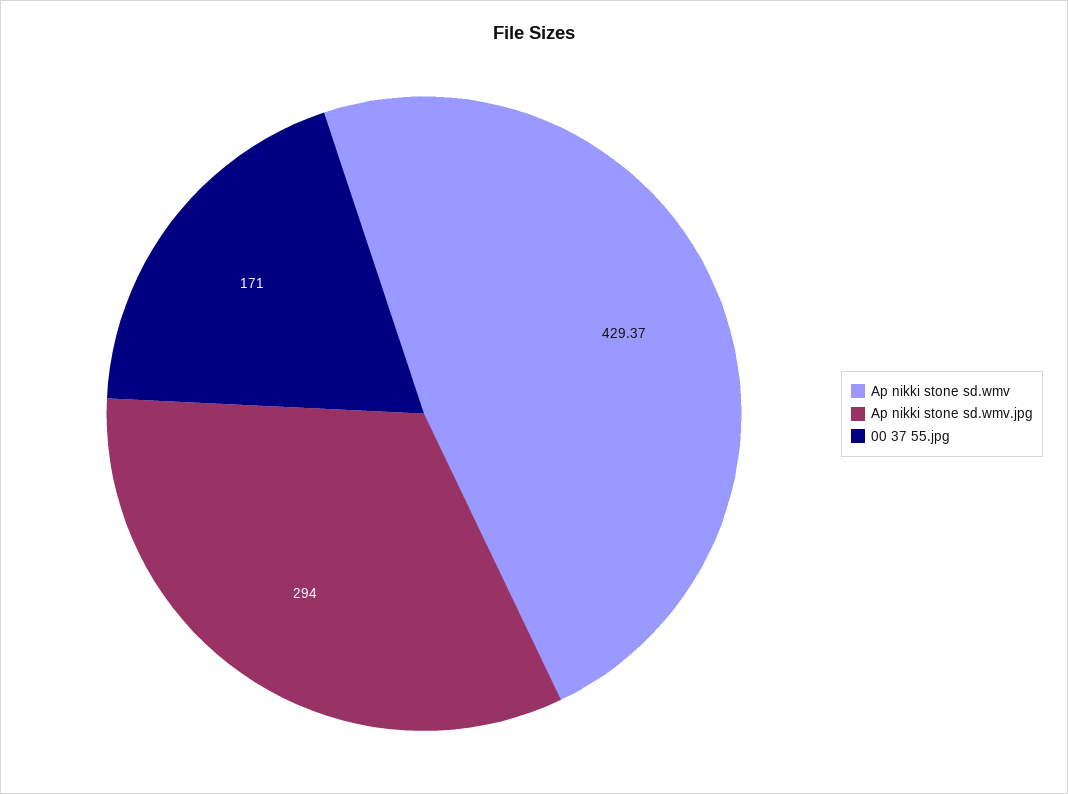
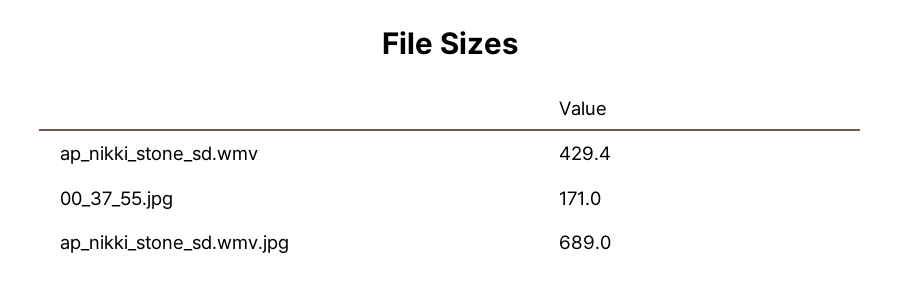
Ap nikki stone sd.wmv.jpg: 294 -> 689

